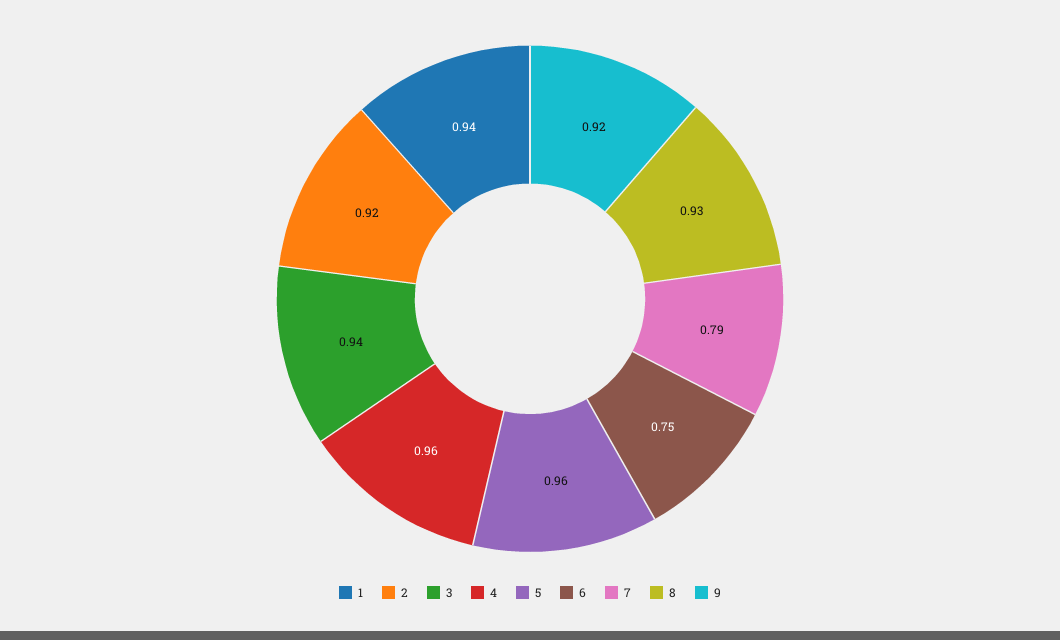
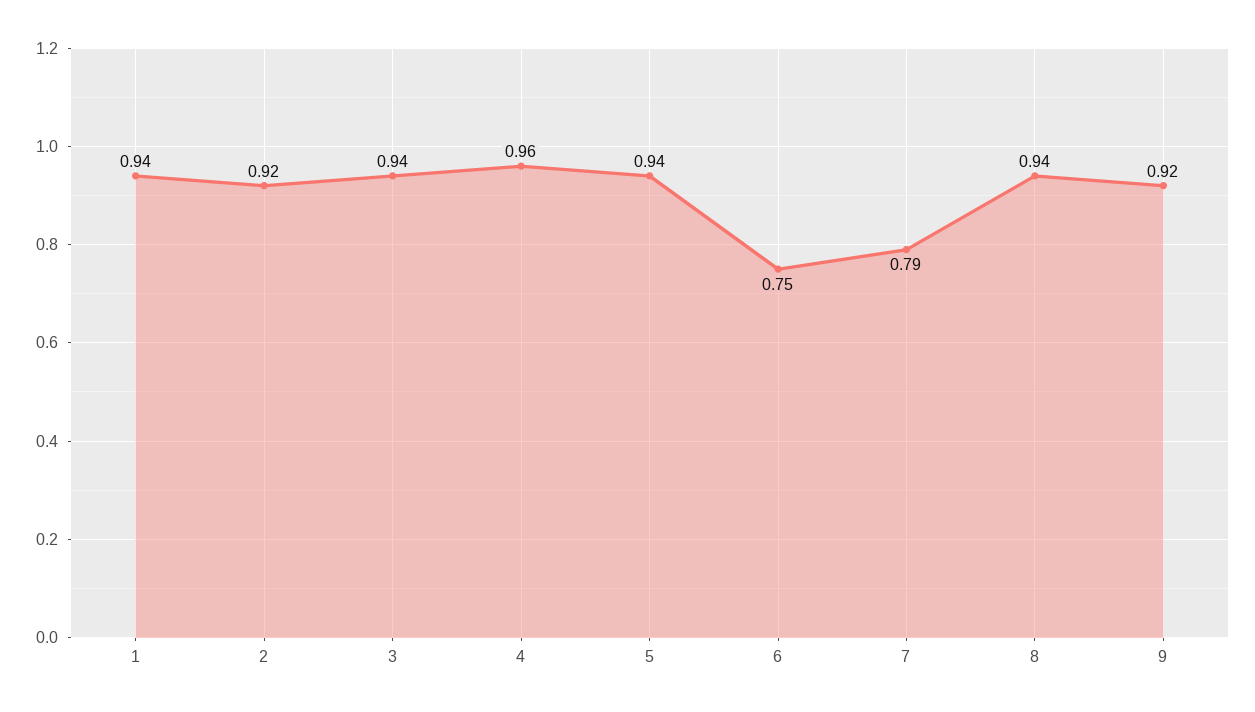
5: 0.96 -> 0.94
8: 0.93 -> 0.94

